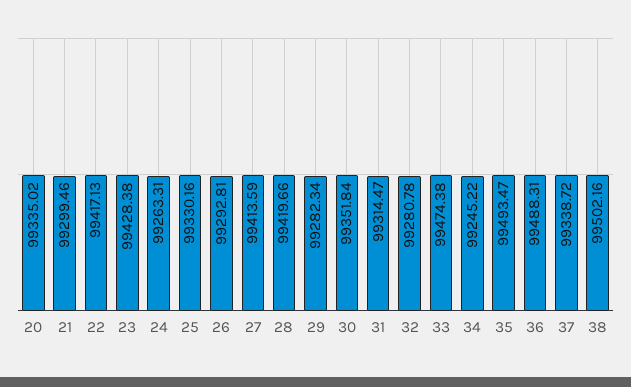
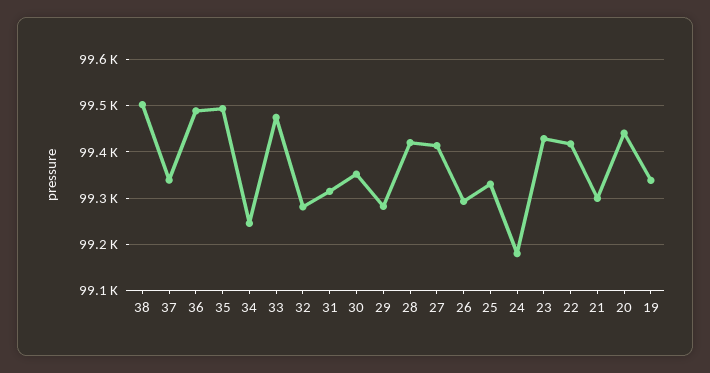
20: 99335.02 -> 99440
24: 99263.31 -> 99180
19: none -> 99340

